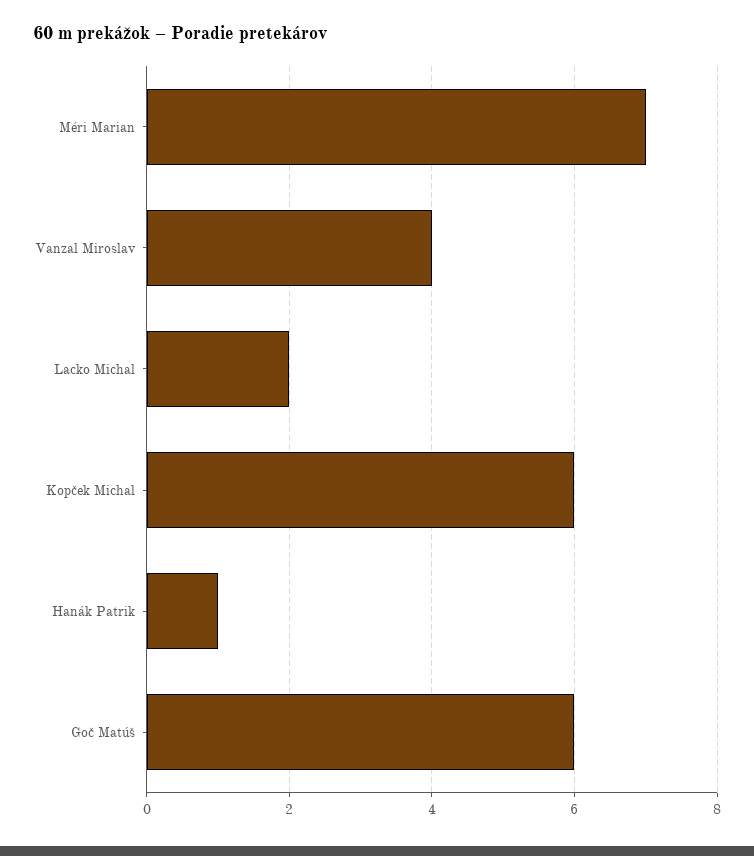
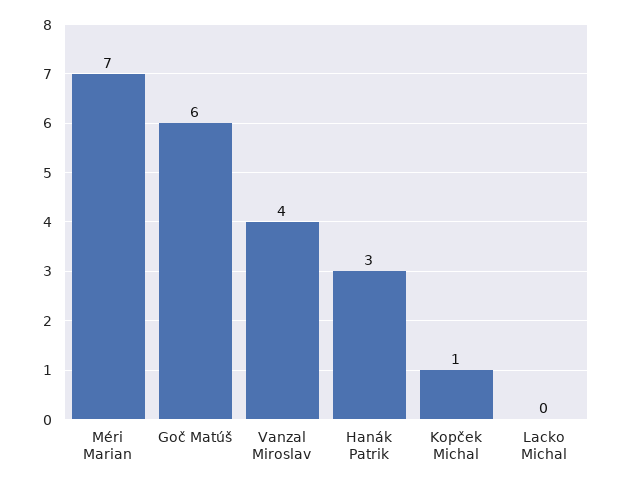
Lacko Michal: 2 -> 0
Kopček Michal: 6 -> 1
Hanák Patrik: 1 -> 3

